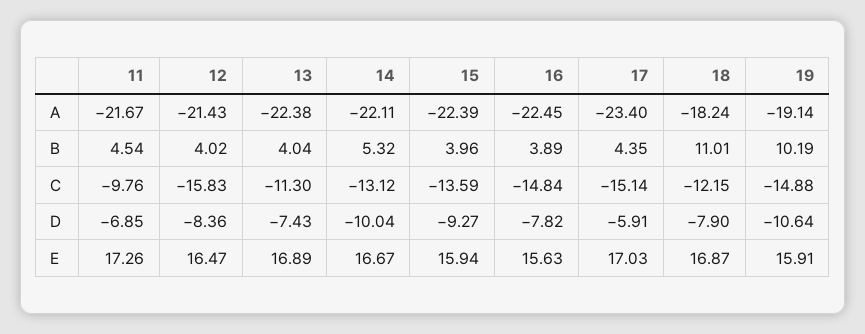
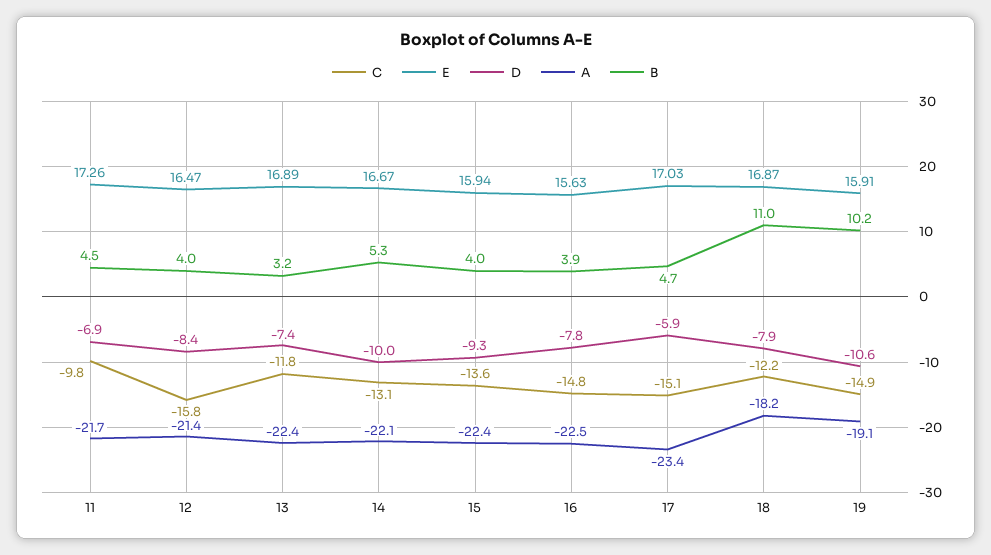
B, 13: 4.04 -> 3.2
B, 17: 4.35 -> 4.7
C, 13: -11.3 -> -11.8

